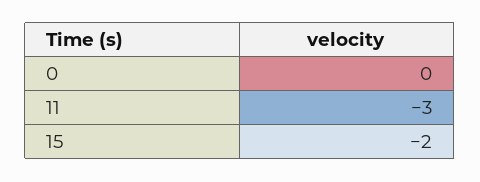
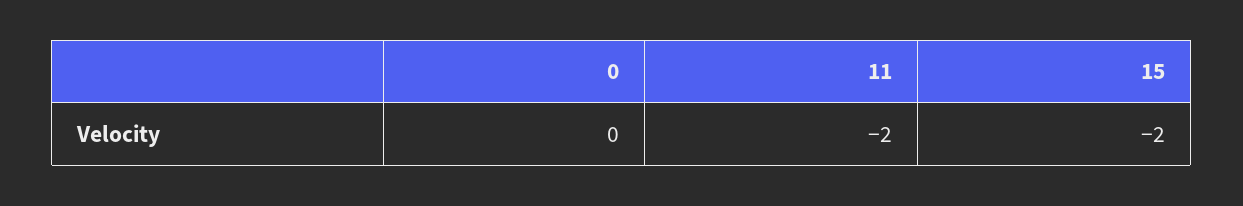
11: -3 -> -2

